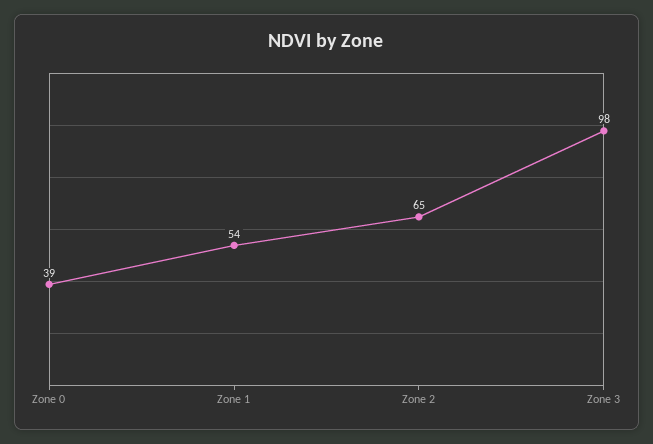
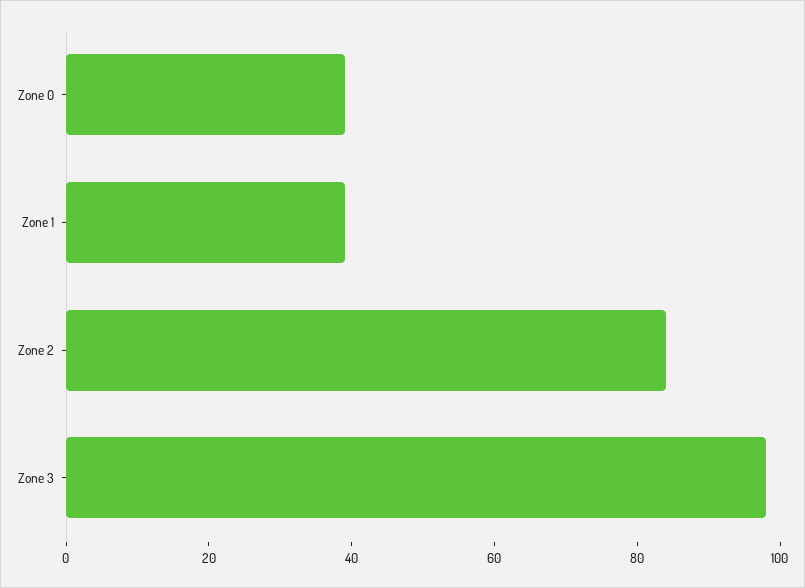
Zone 1: 54 -> 40
Zone 2: 65 -> 85

